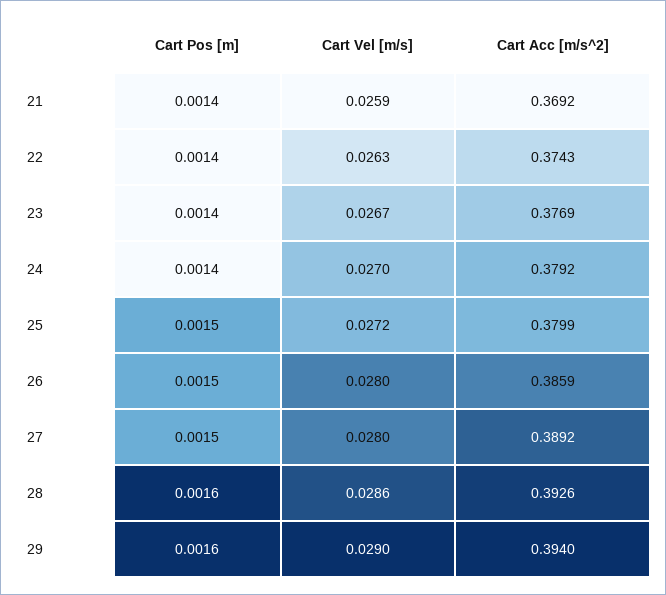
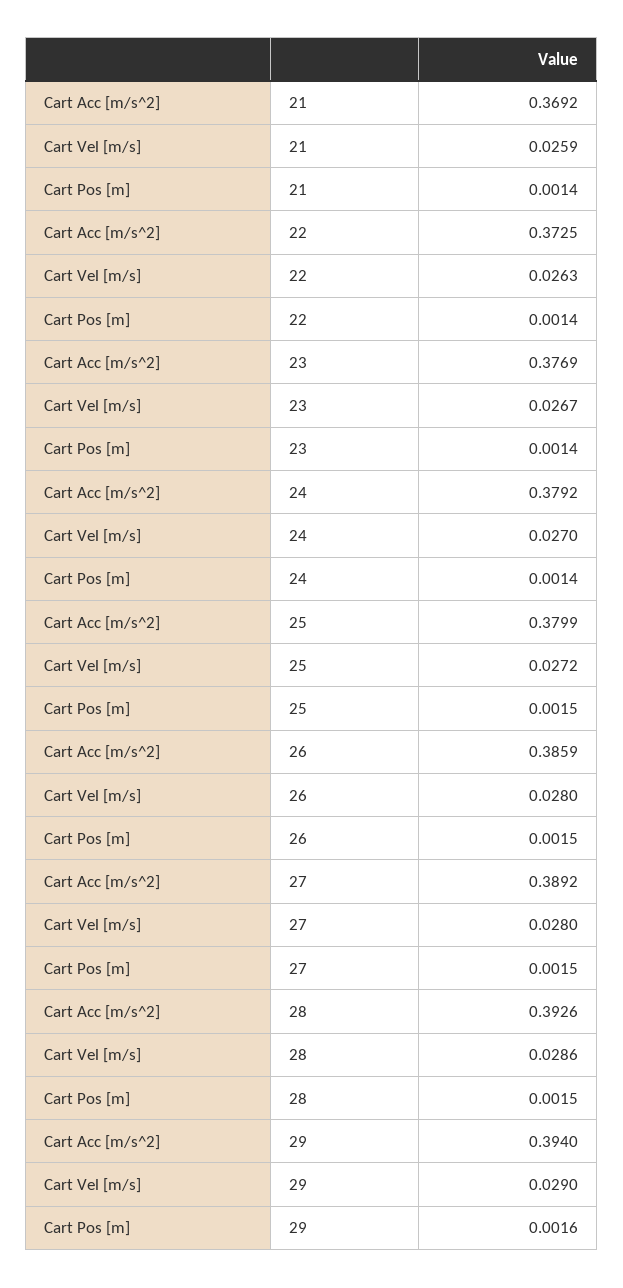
Cart Acc [m/s^2], 22: 0.3743 -> 0.3725
Cart Pos [m], 28: 0.0016 -> 0.0015

